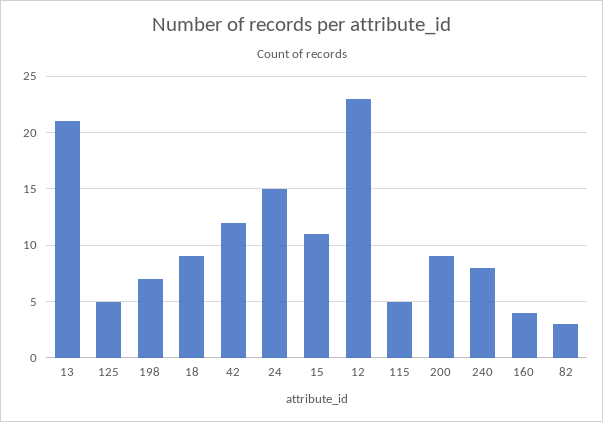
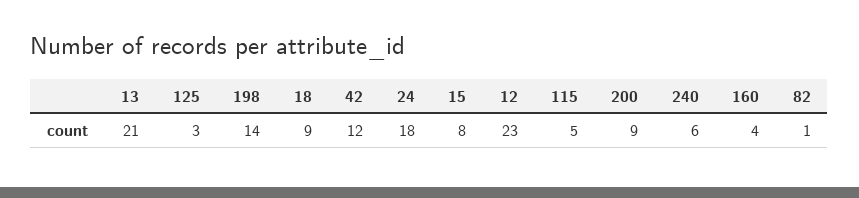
125: 5 -> 3
198: 7 -> 14
24: 15 -> 18
15: 11 -> 8
240: 8 -> 6
82: 3 -> 1

